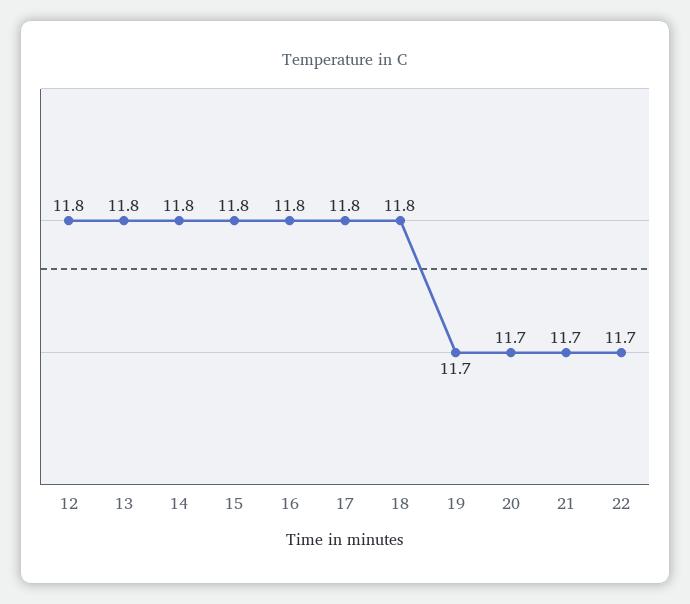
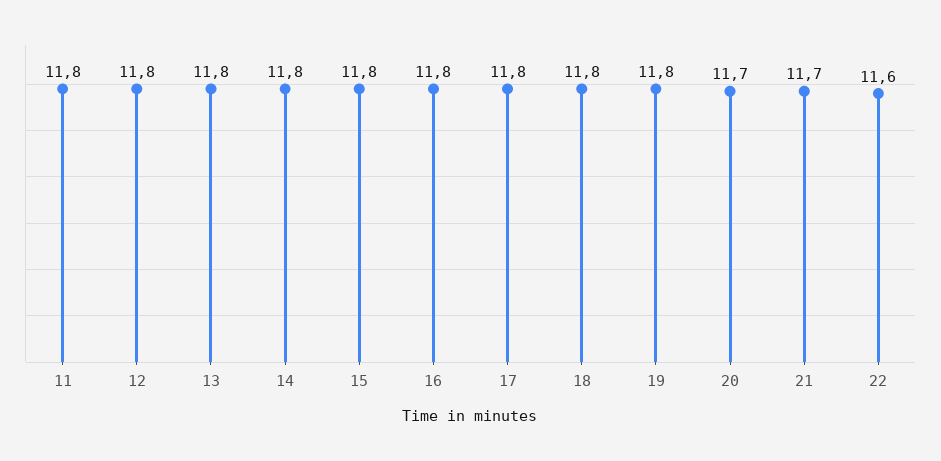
19: 11.7 -> 11.8
22: 11.7 -> 11.6
11: none -> 11.8

